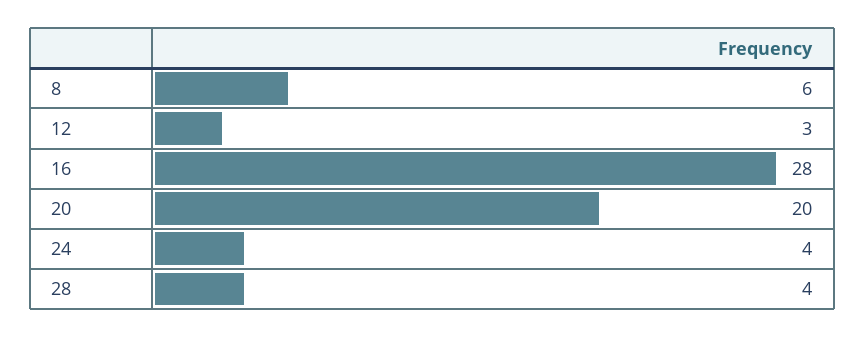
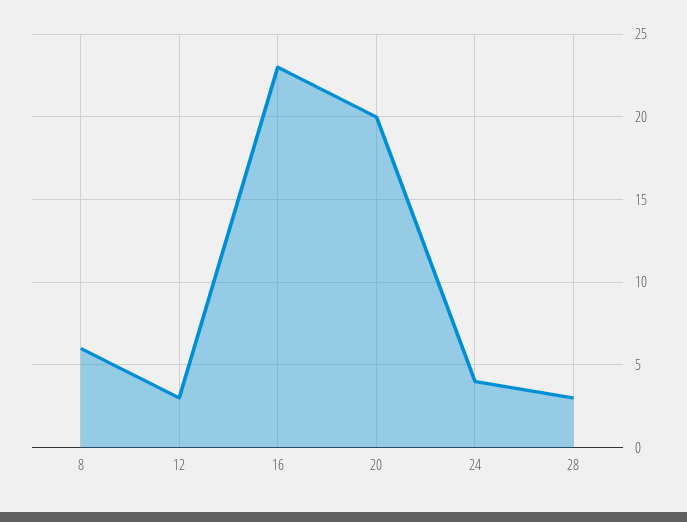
16: 28 -> 23
28: 4 -> 3

